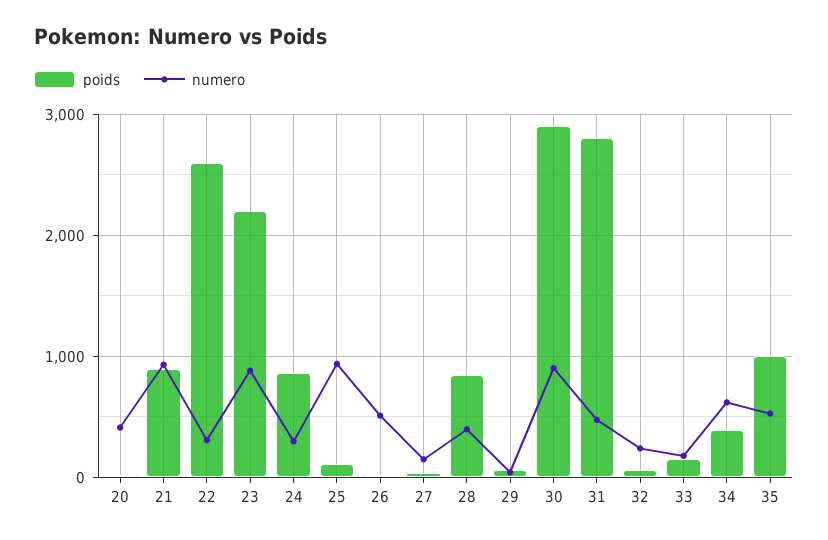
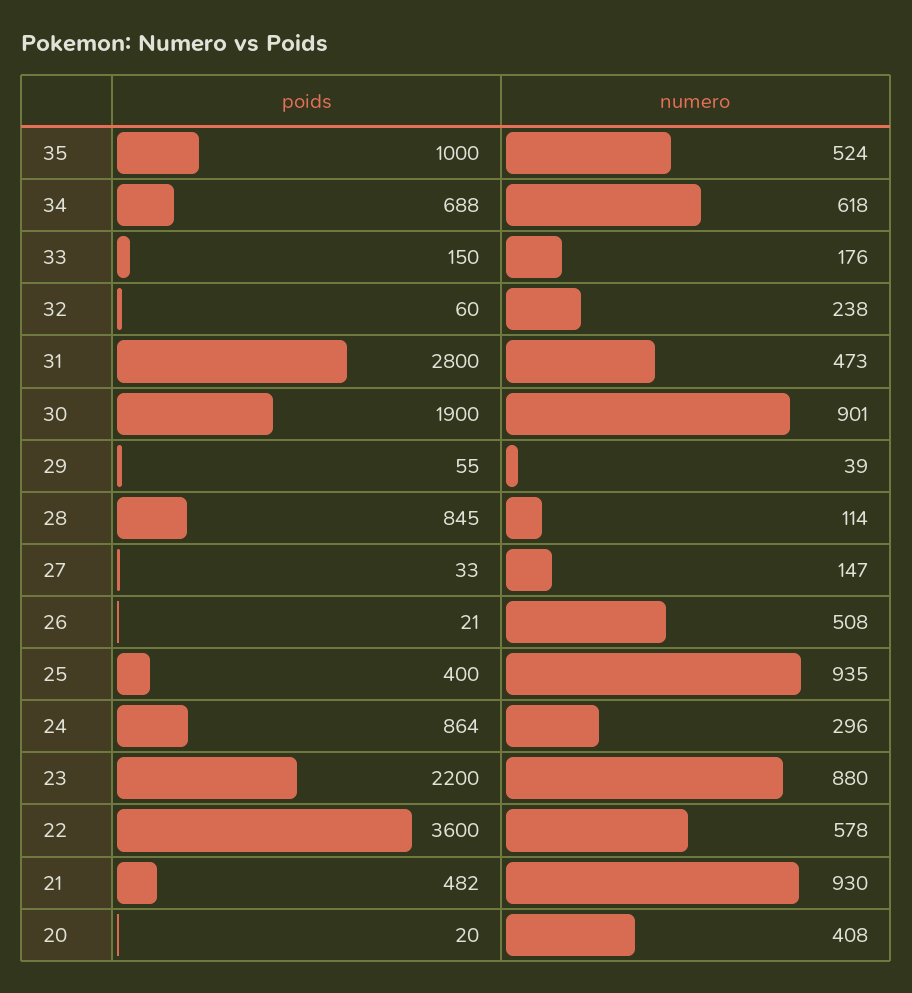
poids, 21: 900 -> 482
poids, 22: 2600 -> 3600
numero, 22: 300 -> 578
poids, 25: 100 -> 400
numero, 28: 400 -> 114
poids, 30: 2900 -> 1900
poids, 34: 400 -> 688

